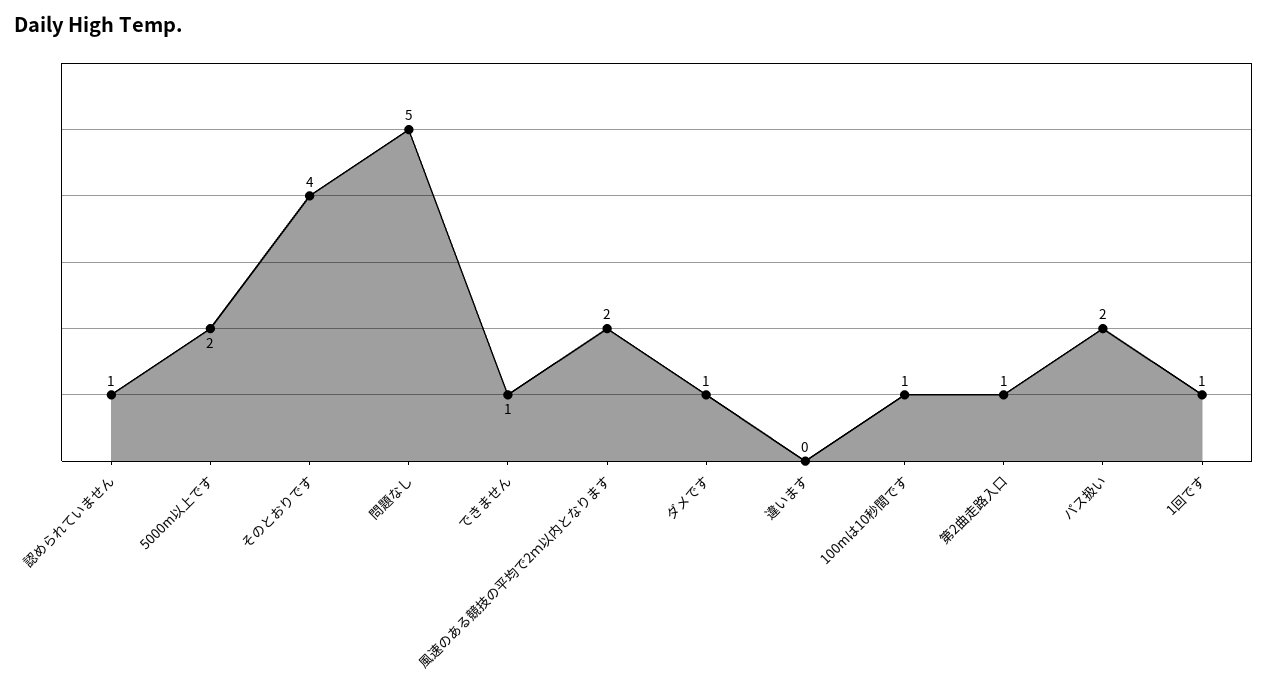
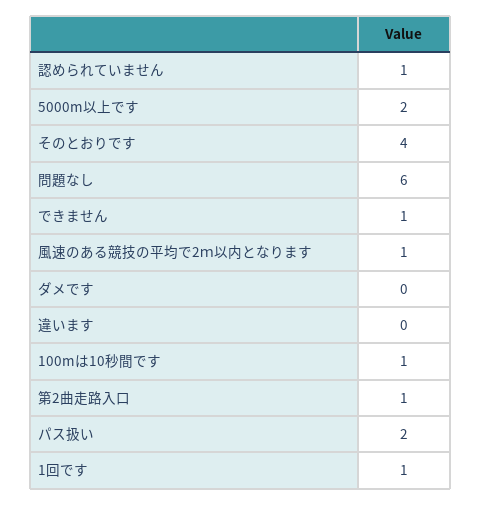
問題なし: 5 -> 6
風速のある競技の平均で2ｍ以内となります: 2 -> 1
ダメです: 1 -> 0

